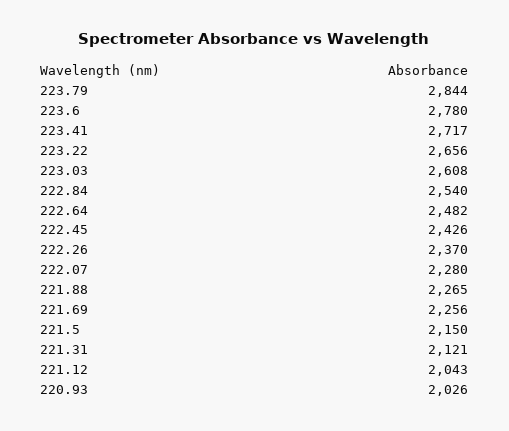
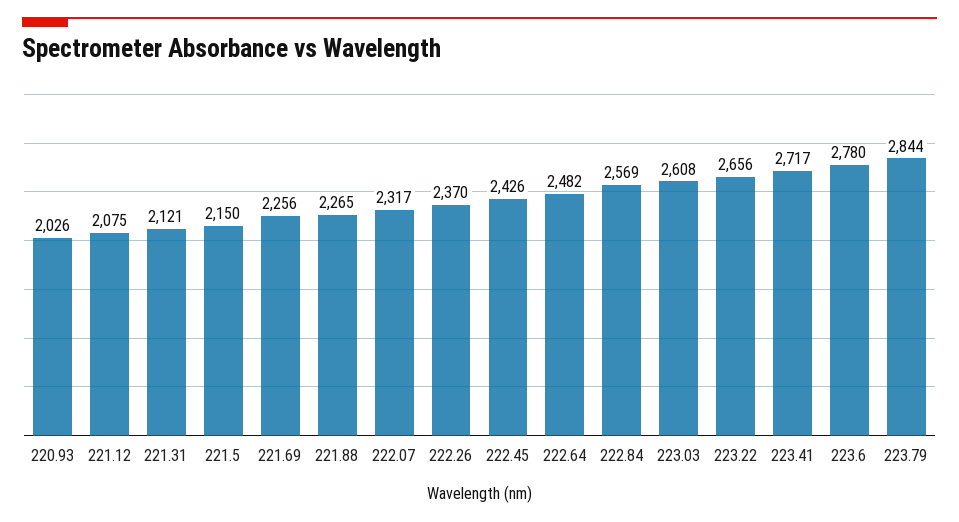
222.84: 2540 -> 2569
222.07: 2280 -> 2317
221.12: 2043 -> 2075

